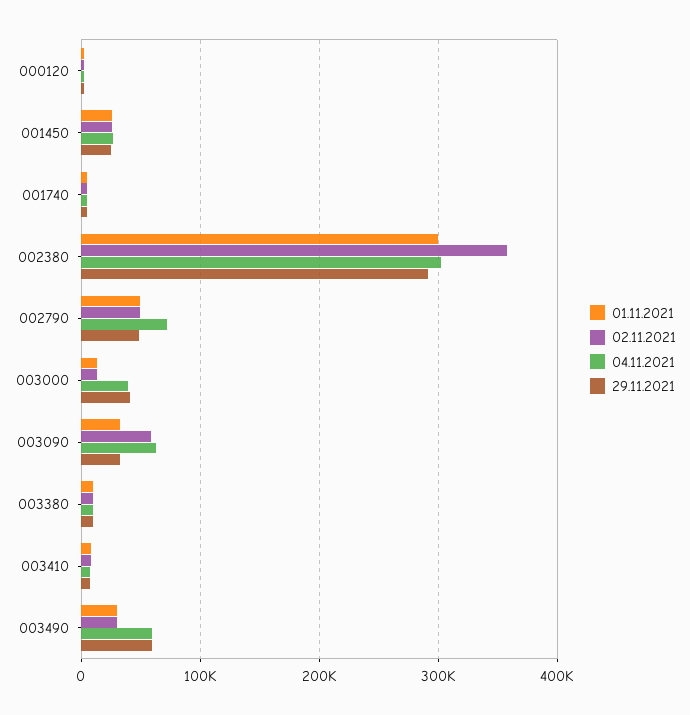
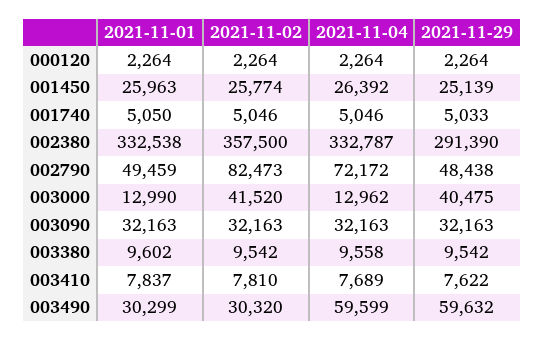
01.11.2021, 002380: 300000 -> 332538
04.11.2021, 002380: 300000 -> 332787
02.11.2021, 002790: 50000 -> 82473
02.11.2021, 003000: 10000 -> 41520
04.11.2021, 003000: 40000 -> 12962
02.11.2021, 003090: 60000 -> 32163
04.11.2021, 003090: 60000 -> 32163

